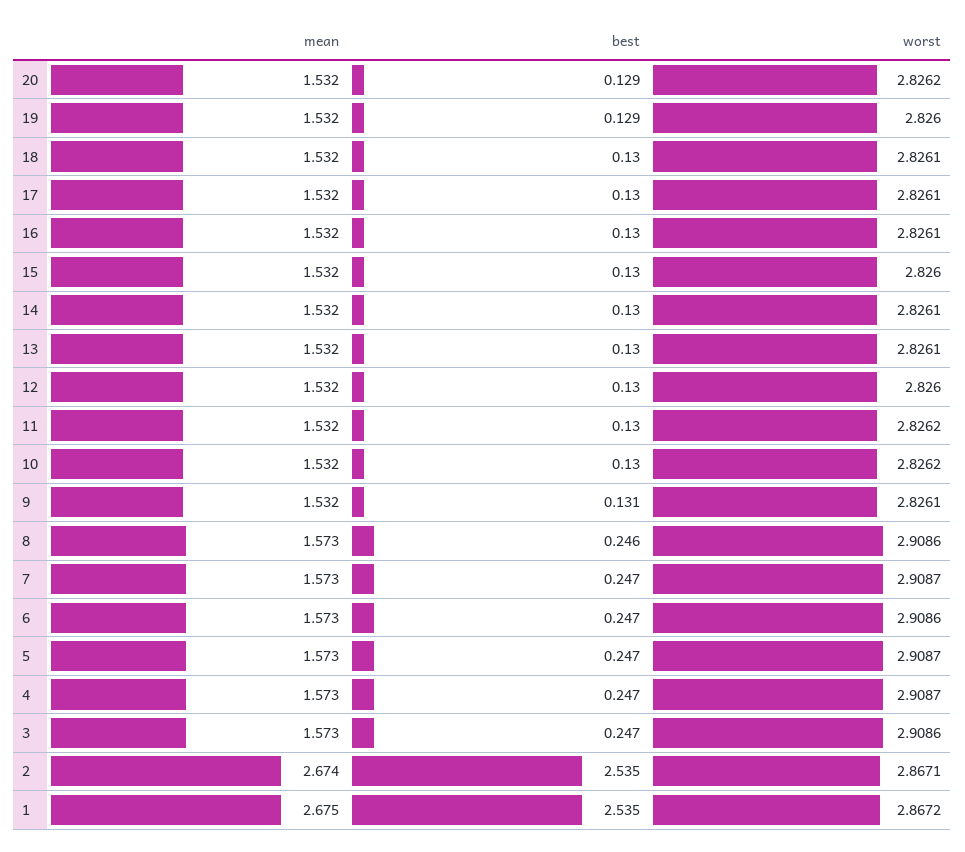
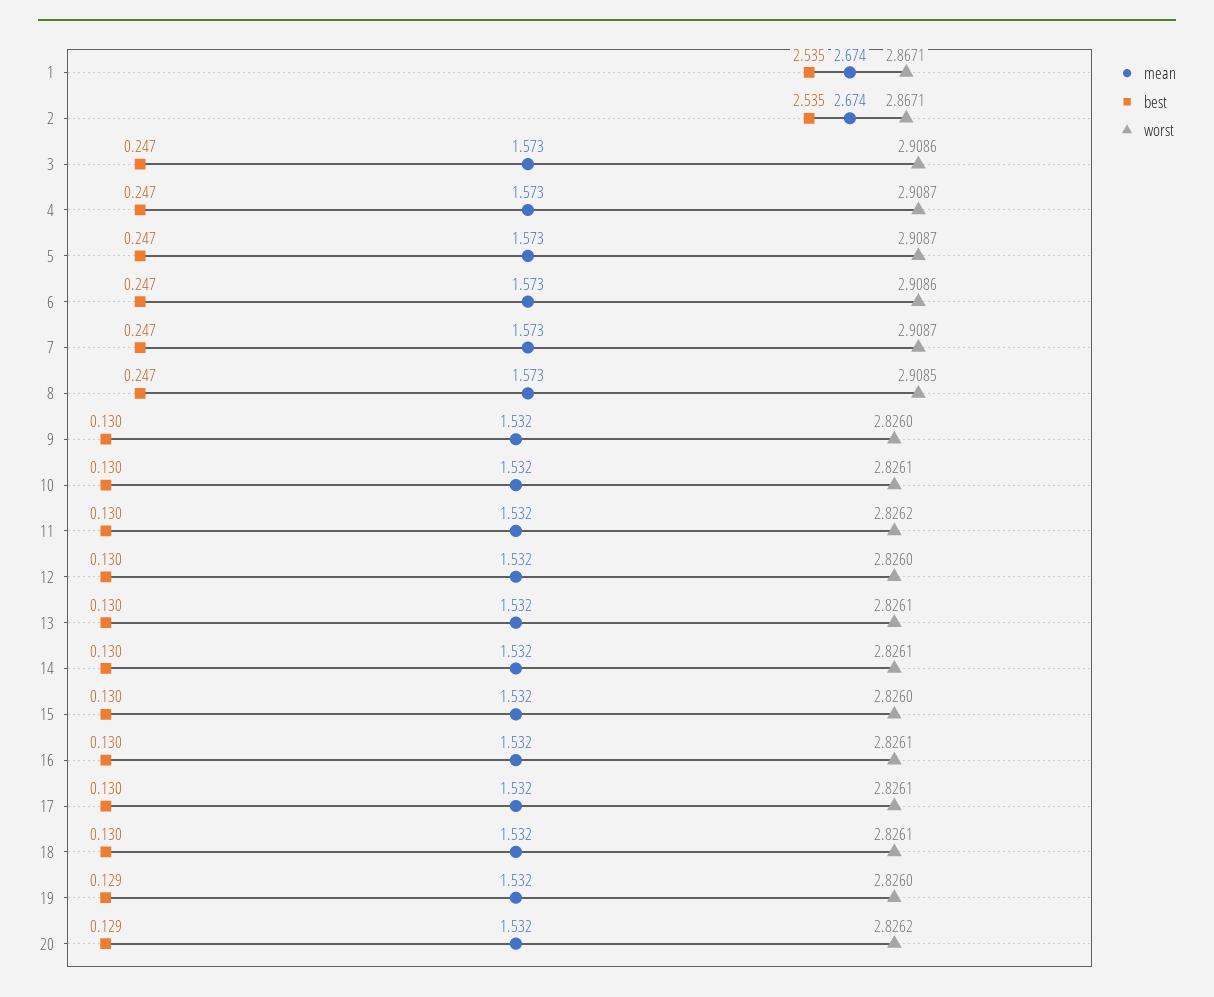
worst, 10: 2.8262 -> 2.8261
best, 9: 0.131 -> 0.13
worst, 9: 2.8261 -> 2.826
best, 8: 0.246 -> 0.247
worst, 8: 2.9086 -> 2.9085
mean, 1: 2.675 -> 2.674
worst, 1: 2.8672 -> 2.8671

